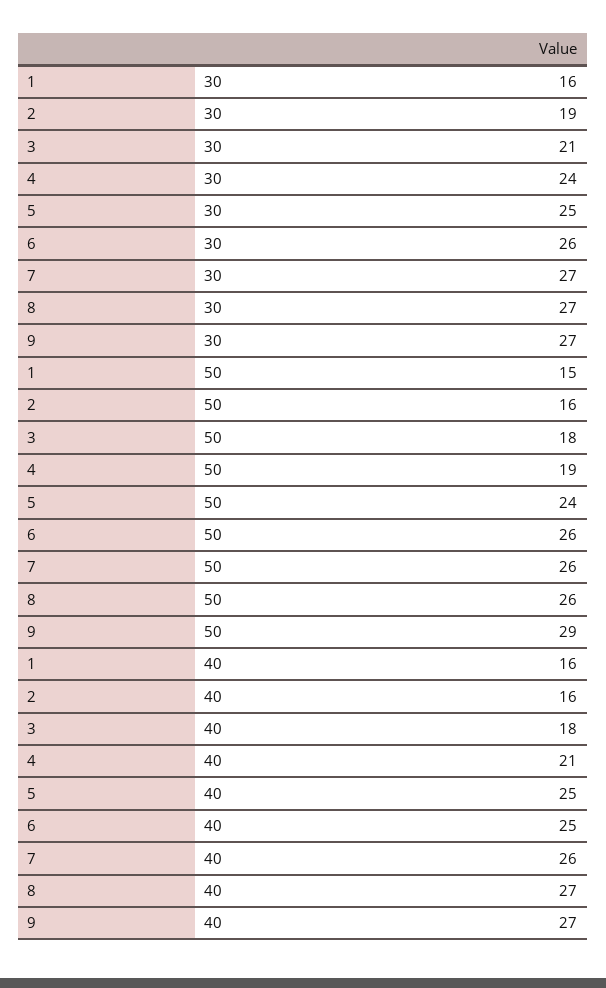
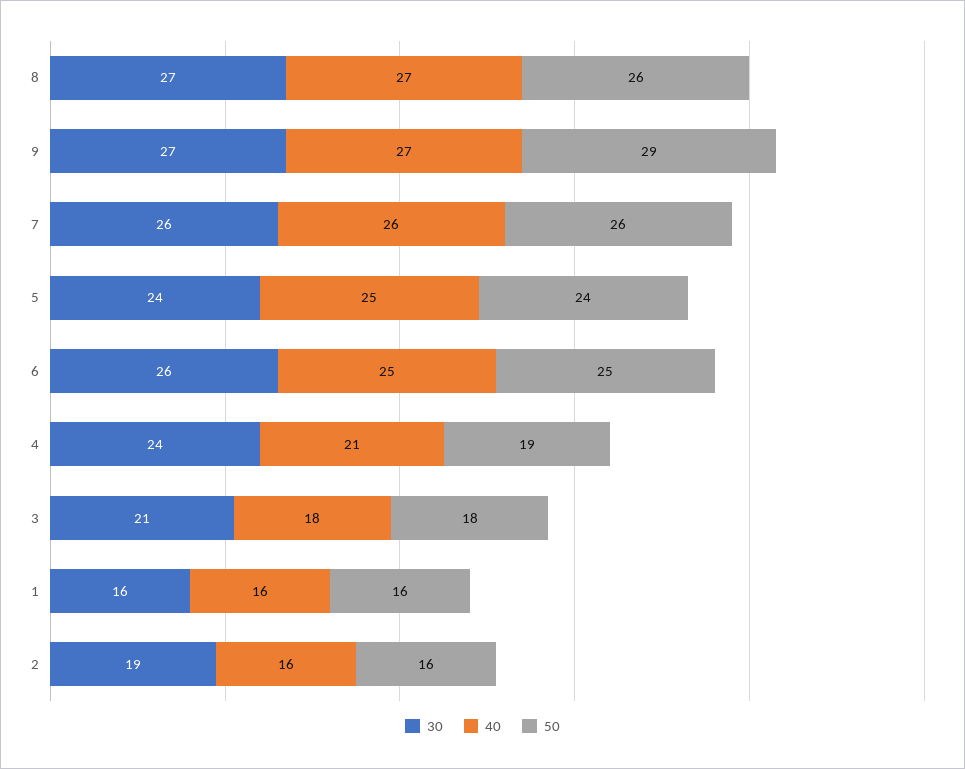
30, 5: 25 -> 24
30, 7: 27 -> 26
50, 1: 15 -> 16
50, 6: 26 -> 25

